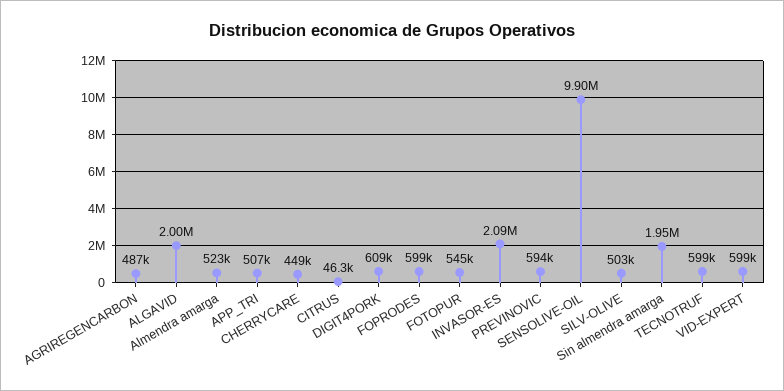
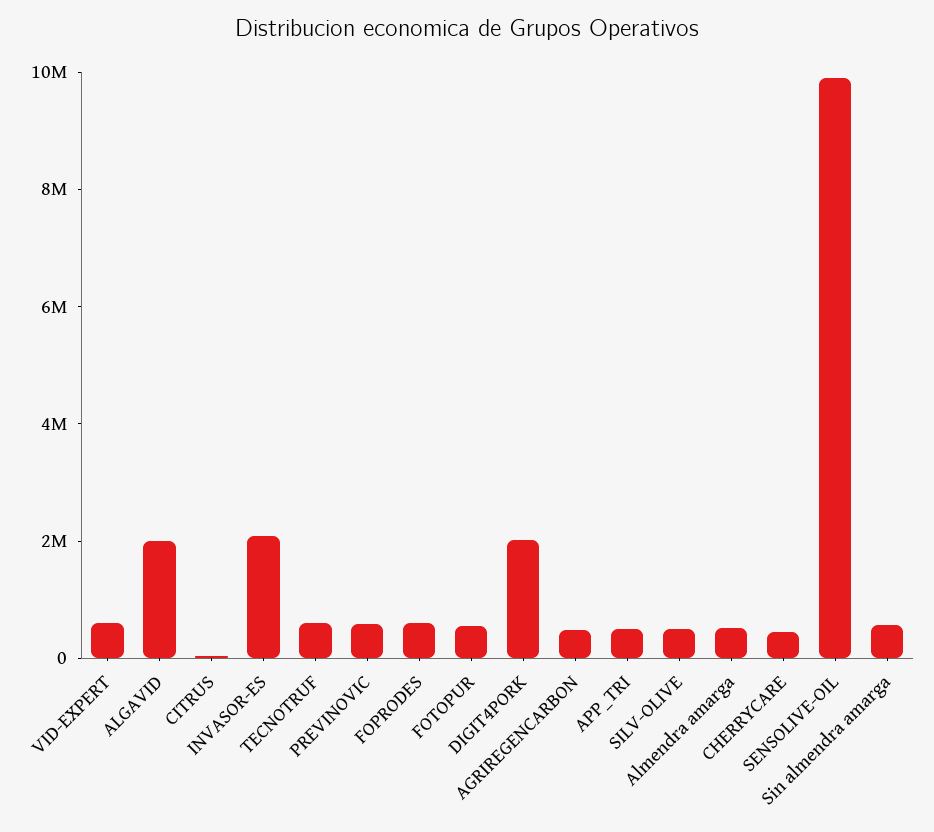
DIGIT4PORK: 609000 -> 2000000
Sin almendra amarga: 1950000 -> 500000

